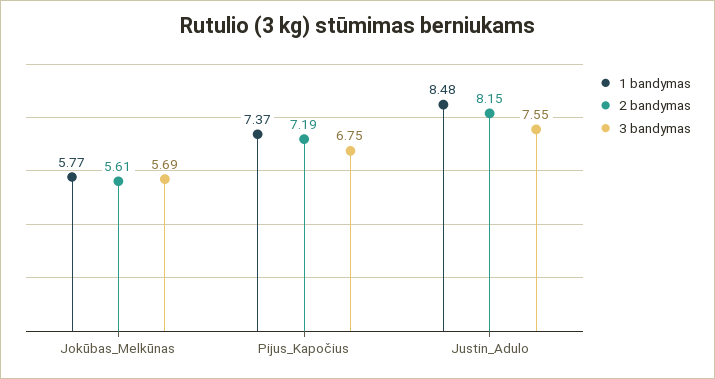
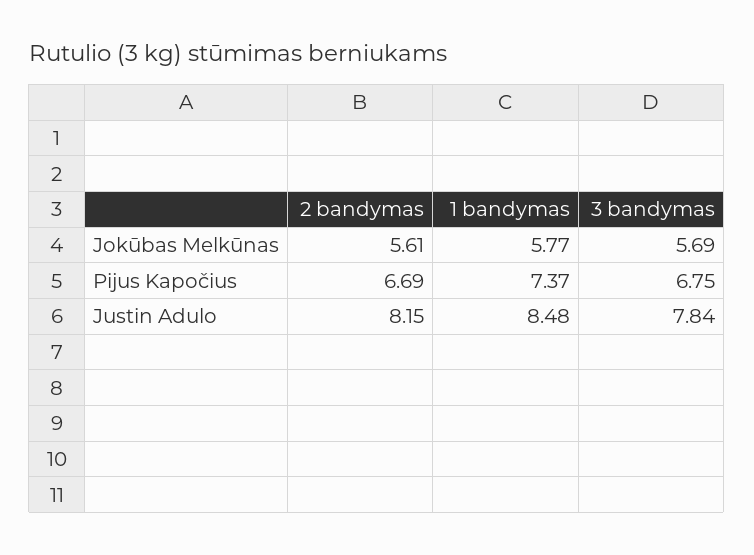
2 bandymas, Pijus_Kapočius: 7.19 -> 6.69
3 bandymas, Justin_Adulo: 7.55 -> 7.84

